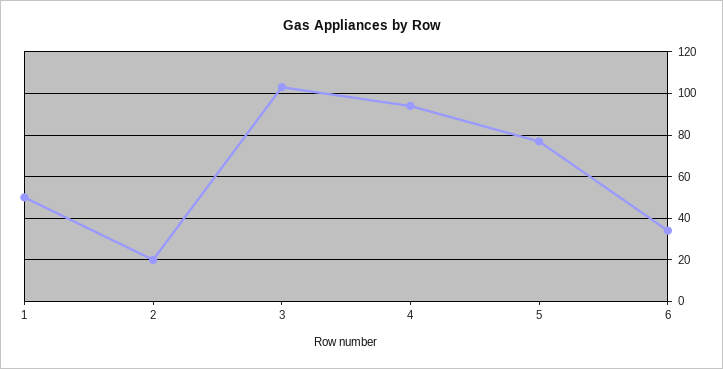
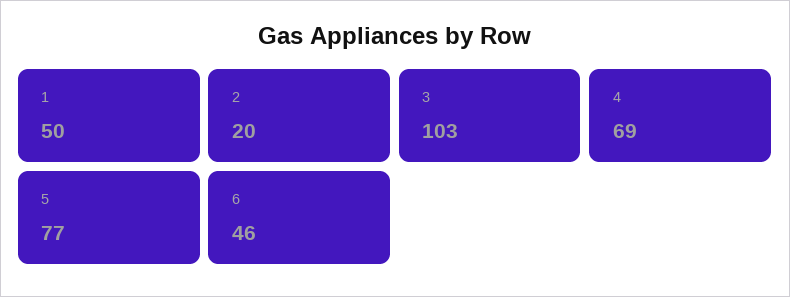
4: 95 -> 69
6: 35 -> 46

